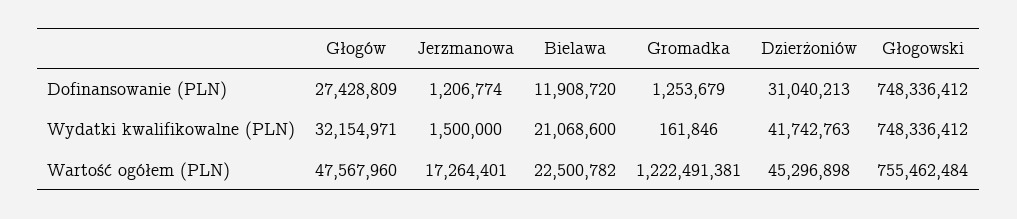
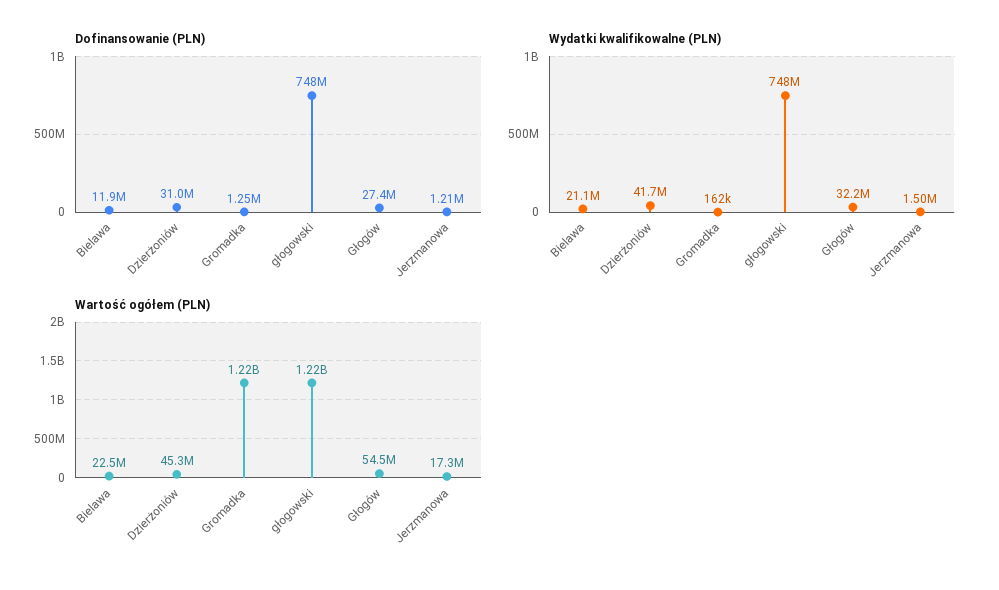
Wartość ogółem (PLN), Głogów: 47567960 -> 54500000
Wartość ogółem (PLN), Głogowski: 755462484 -> 1220000000

